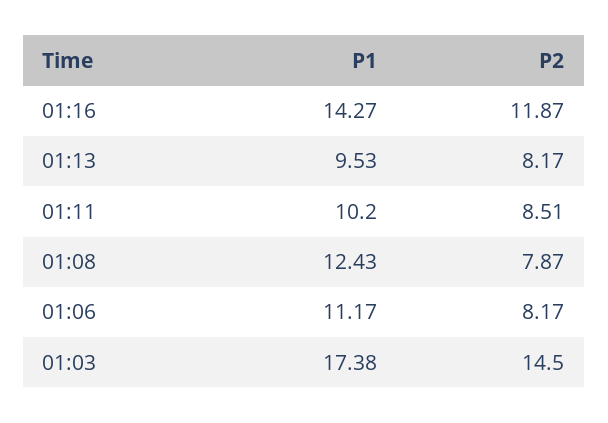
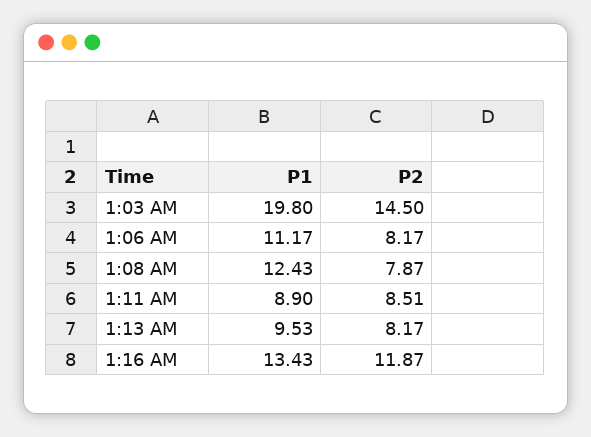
P1, 01:16: 14.27 -> 13.43
P1, 01:11: 10.2 -> 8.9
P1, 01:03: 17.38 -> 19.8

